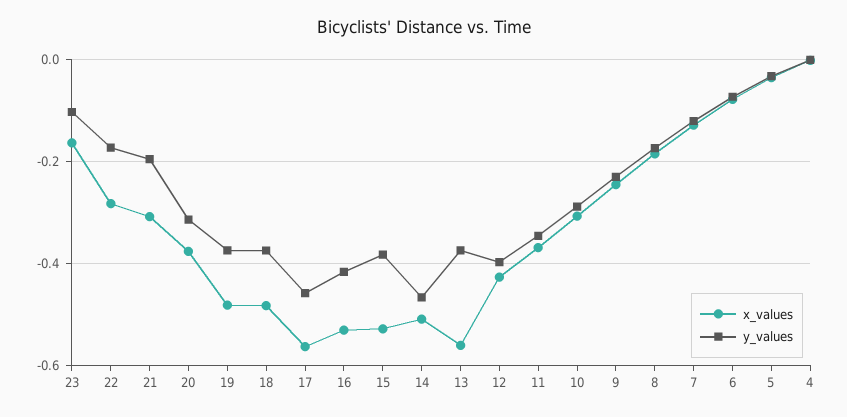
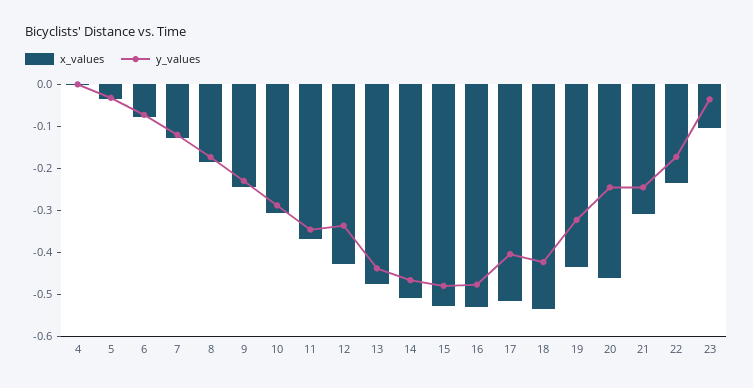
x_values, 23: -0.16 -> -0.1
y_values, 23: -0.1 -> -0.04
x_values, 22: -0.28 -> -0.24
y_values, 21: -0.2 -> -0.24
x_values, 20: -0.38 -> -0.46
y_values, 20: -0.32 -> -0.24
x_values, 19: -0.48 -> -0.44
y_values, 19: -0.38 -> -0.32
x_values, 18: -0.48 -> -0.54
y_values, 18: -0.38 -> -0.42
x_values, 17: -0.56 -> -0.52
y_values, 17: -0.46 -> -0.4
y_values, 16: -0.42 -> -0.48
y_values, 15: -0.38 -> -0.48
x_values, 13: -0.56 -> -0.48
y_values, 13: -0.38 -> -0.44
y_values, 12: -0.4 -> -0.34

